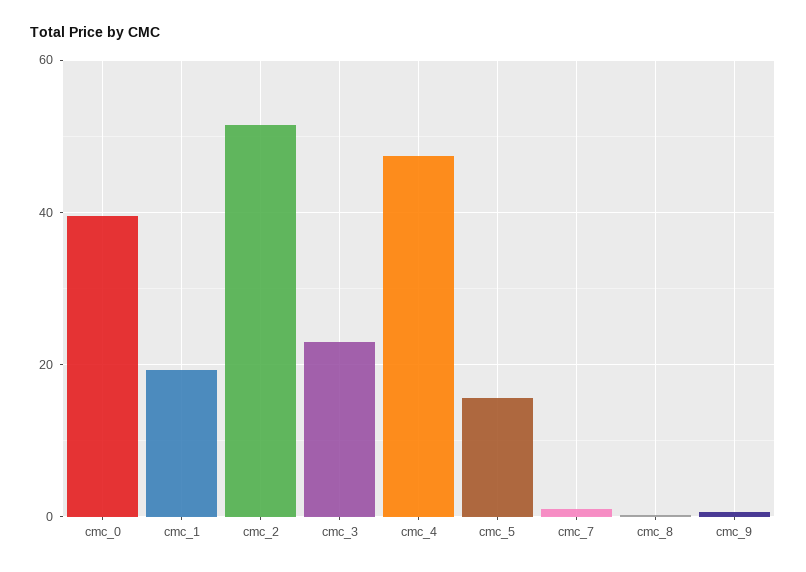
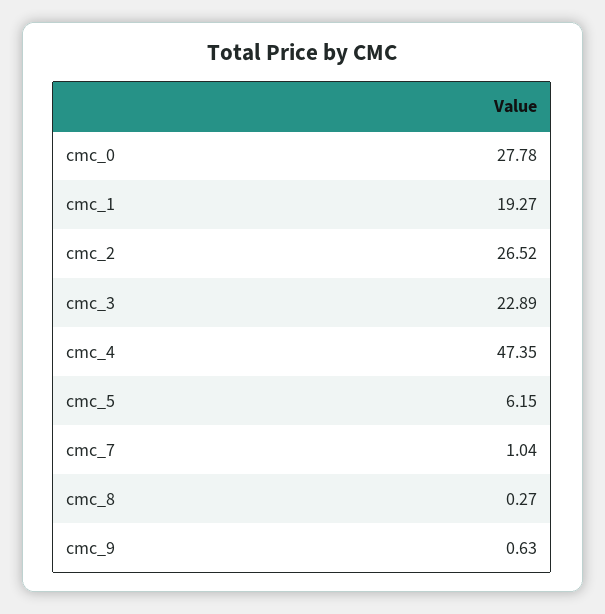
cmc_0: 40 -> 27.78
cmc_2: 52 -> 26.52
cmc_5: 16 -> 6.15

